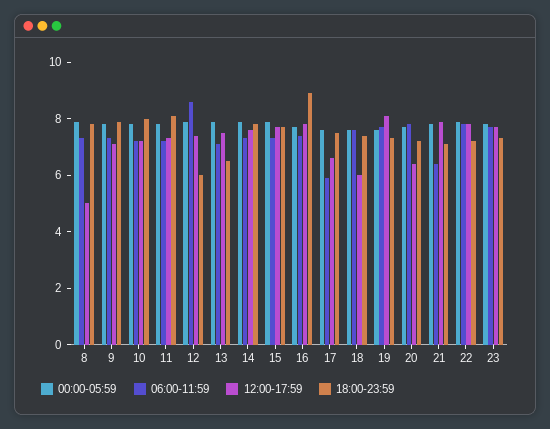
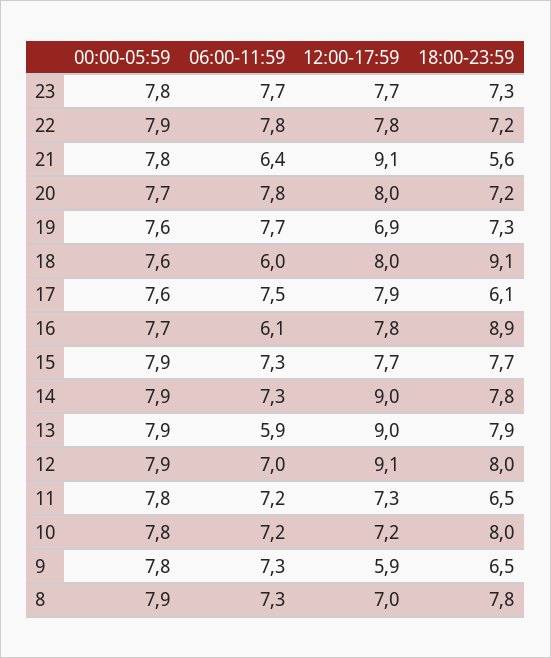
12:00-17:59, 8: 5 -> 7
12:00-17:59, 9: 7 -> 5.9
18:00-23:59, 9: 8 -> 6.5
18:00-23:59, 11: 8 -> 6.5
06:00-11:59, 12: 8.5 -> 7
12:00-17:59, 12: 7.5 -> 9.1
18:00-23:59, 12: 6 -> 8
06:00-11:59, 13: 7 -> 5.9
12:00-17:59, 13: 7.5 -> 9
18:00-23:59, 13: 6.5 -> 7.9
12:00-17:59, 14: 7.5 -> 9
06:00-11:59, 16: 7.5 -> 6.1
06:00-11:59, 17: 6 -> 7.5
12:00-17:59, 17: 6.5 -> 7.9
18:00-23:59, 17: 7.5 -> 6.1
06:00-11:59, 18: 7.5 -> 6
12:00-17:59, 18: 6 -> 8
18:00-23:59, 18: 7.5 -> 9.1
12:00-17:59, 19: 8 -> 6.9
12:00-17:59, 20: 6.5 -> 8
12:00-17:59, 21: 8 -> 9.1
18:00-23:59, 21: 7 -> 5.6

